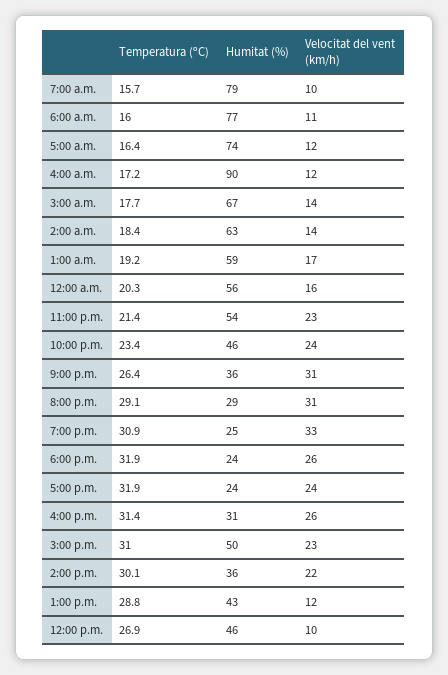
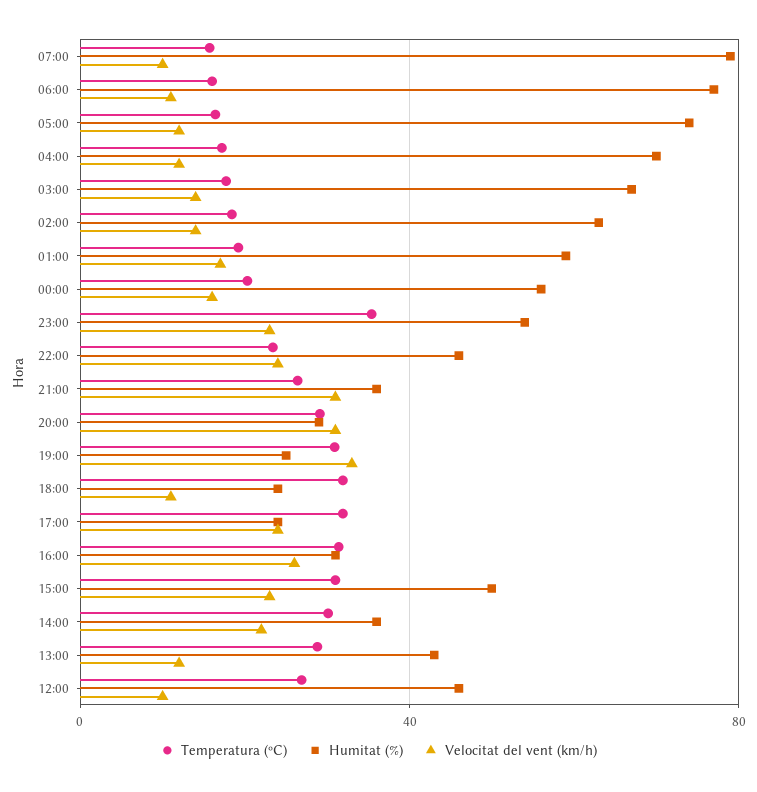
Humitat (%), 4:00 a.m.: 90 -> 70
Temperatura (ºC), 11:00 p.m.: 21.4 -> 35
Velocitat del vent (km/h), 6:00 p.m.: 26 -> 10

